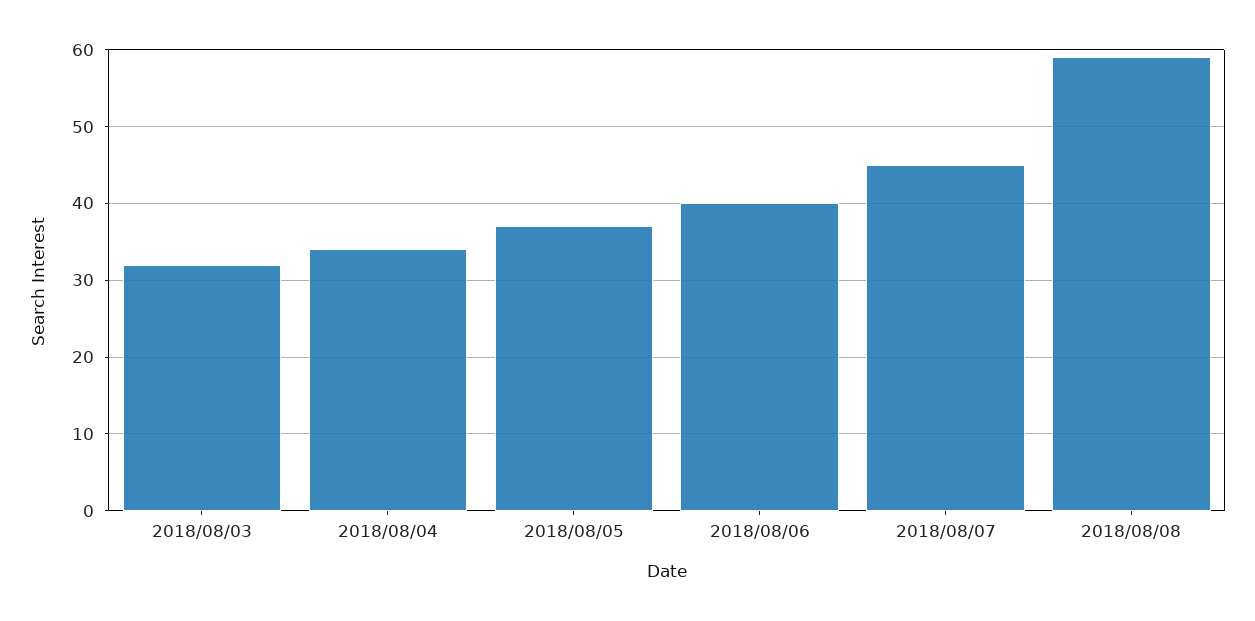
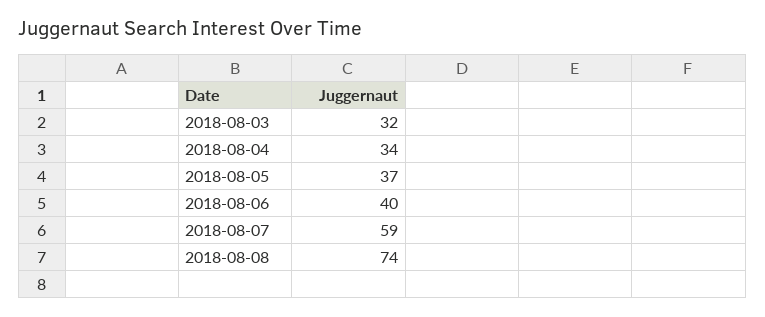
2018/08/07: 45 -> 59
2018/08/08: 59 -> 74

